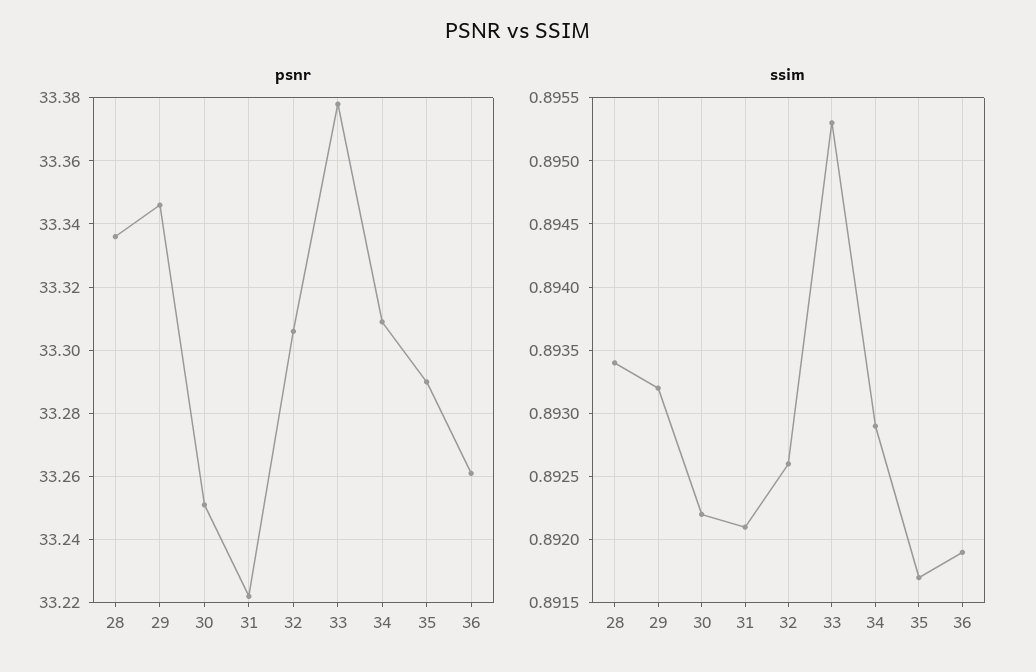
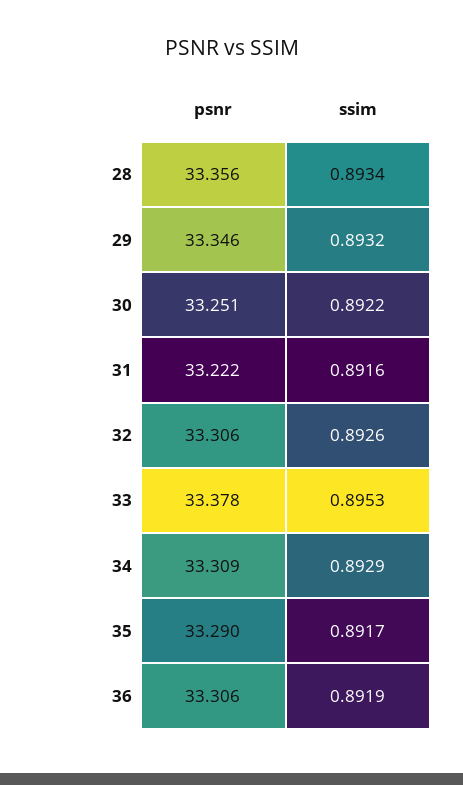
psnr, 28: 33.335 -> 33.356
psnr, 36: 33.26 -> 33.306
ssim, 31: 0.8921 -> 0.8916

